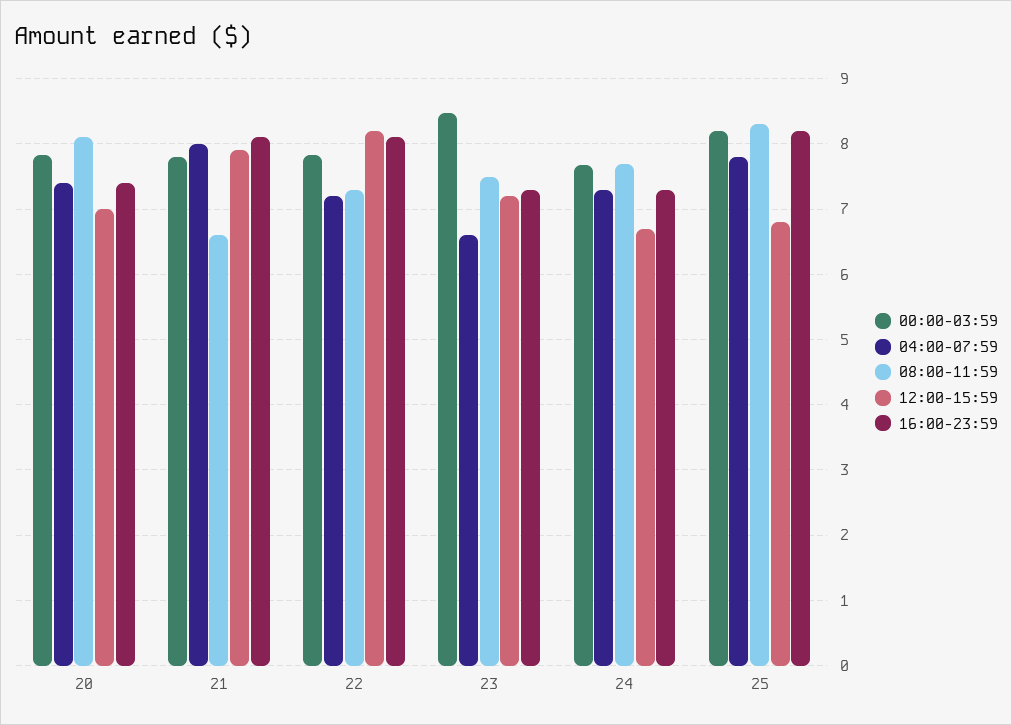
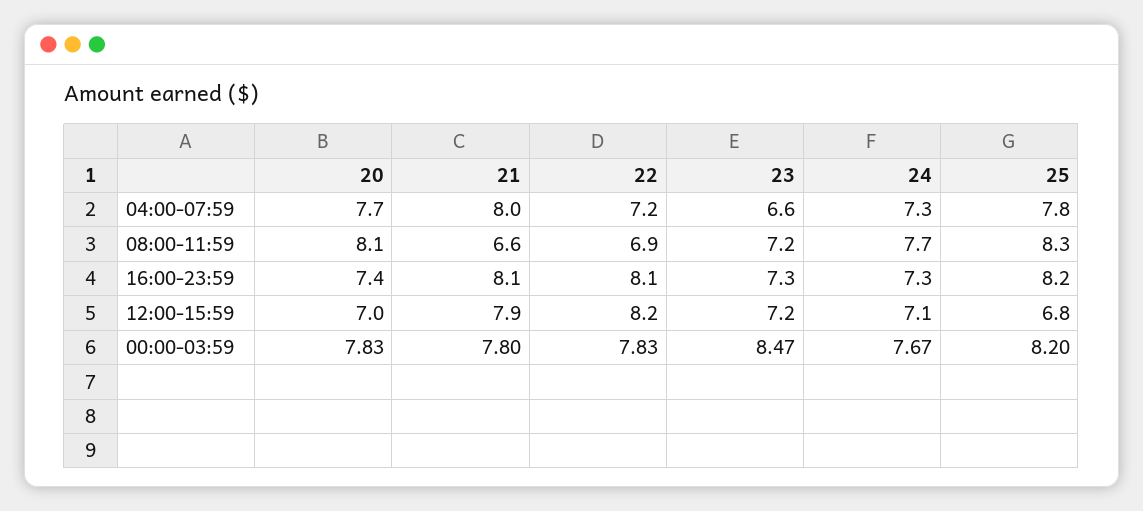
04:00-07:59, 20: 7.4 -> 7.7
08:00-11:59, 22: 7.3 -> 6.9
08:00-11:59, 23: 7.5 -> 7.2
12:00-15:59, 24: 6.7 -> 7.1

